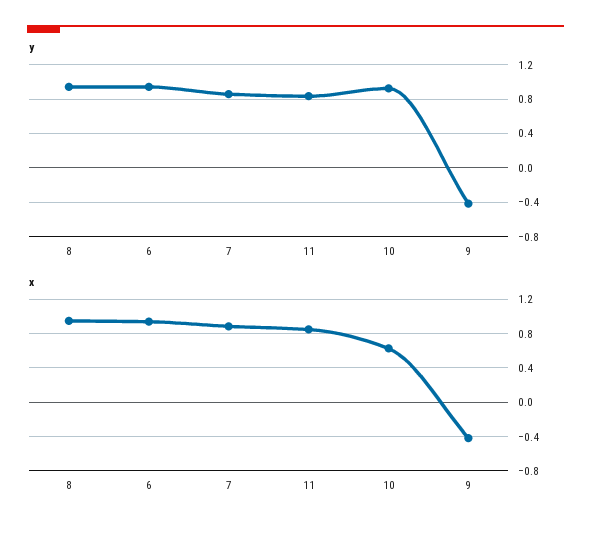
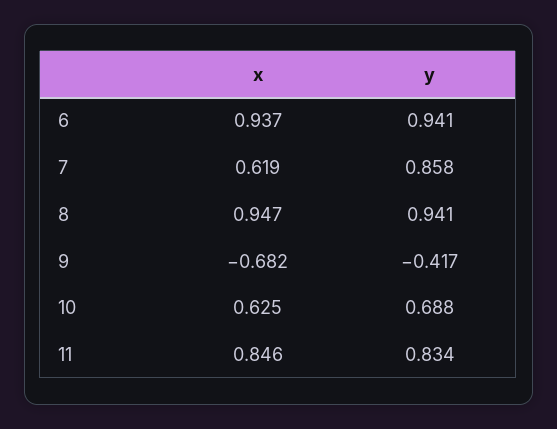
y, 10: 0.9 -> 0.688
x, 7: 0.9 -> 0.619
x, 9: -0.4 -> -0.682

